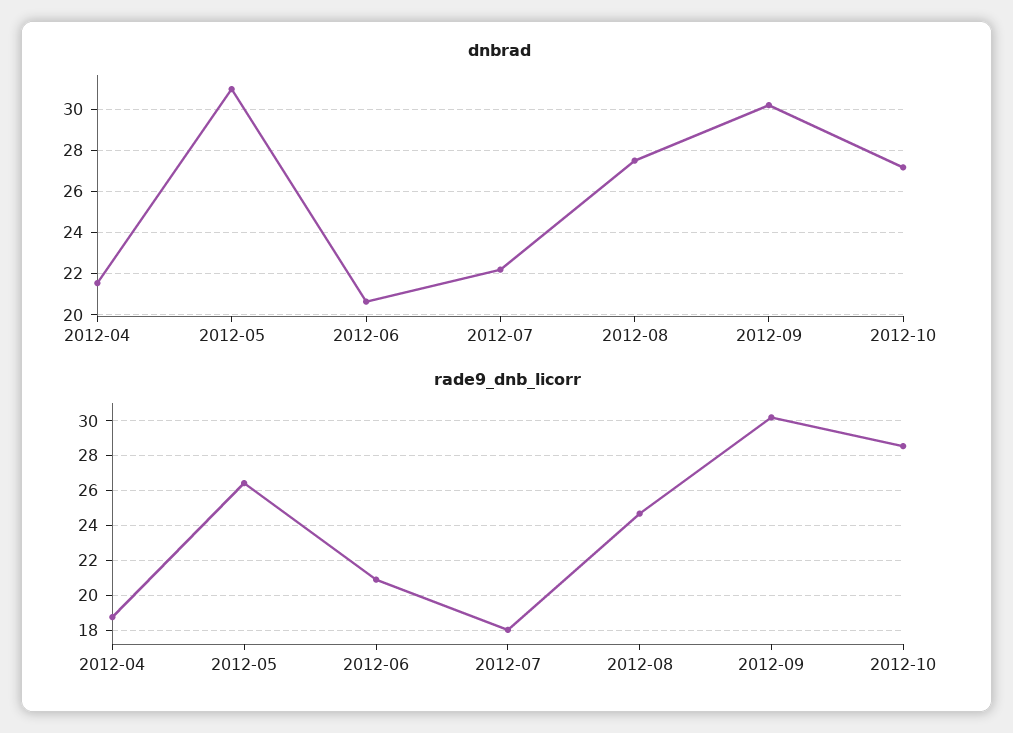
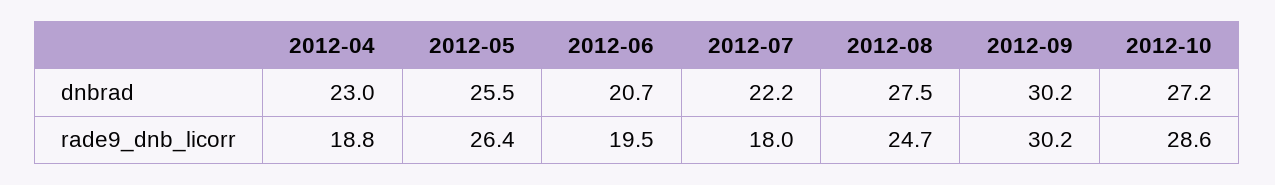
dnbrad, 2012-04: 21.5 -> 23
dnbrad, 2012-05: 31 -> 25.5
rade9_dnb_licorr, 2012-06: 21 -> 19.5

